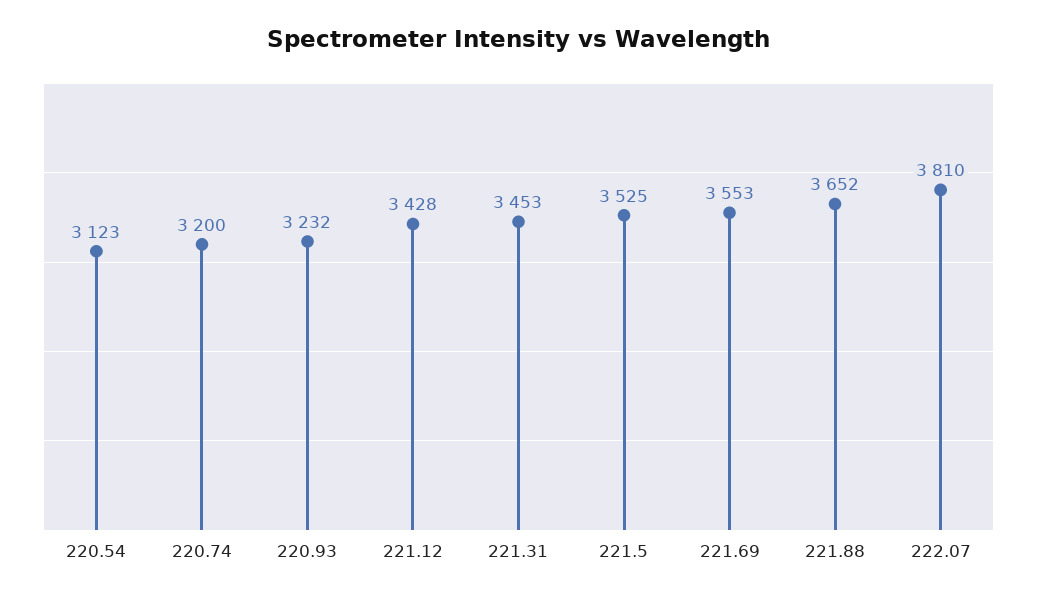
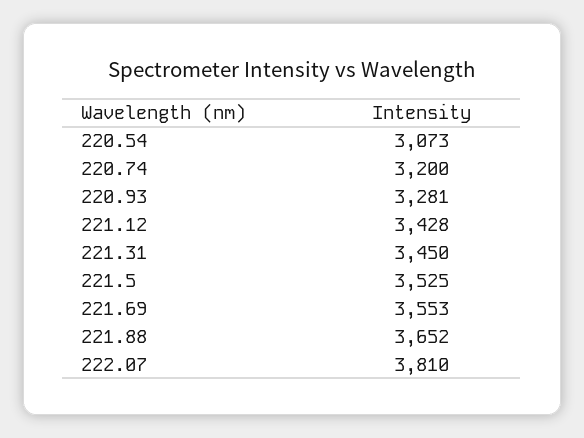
220.54: 3123 -> 3073
220.93: 3232 -> 3281
221.31: 3453 -> 3450

